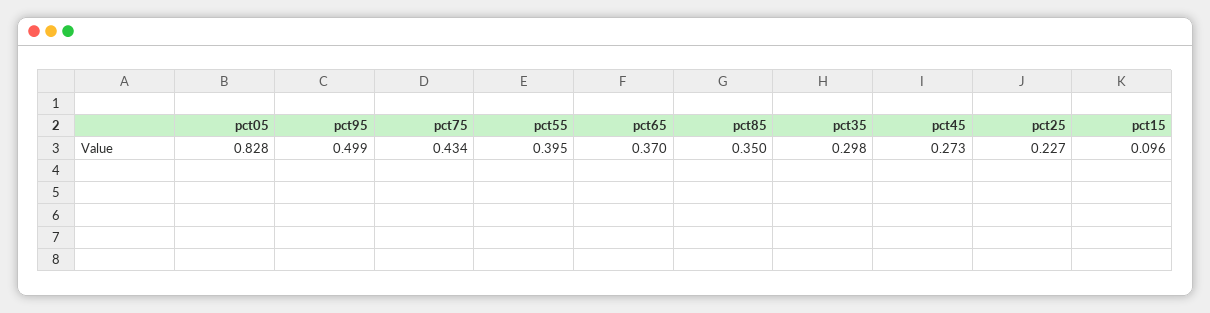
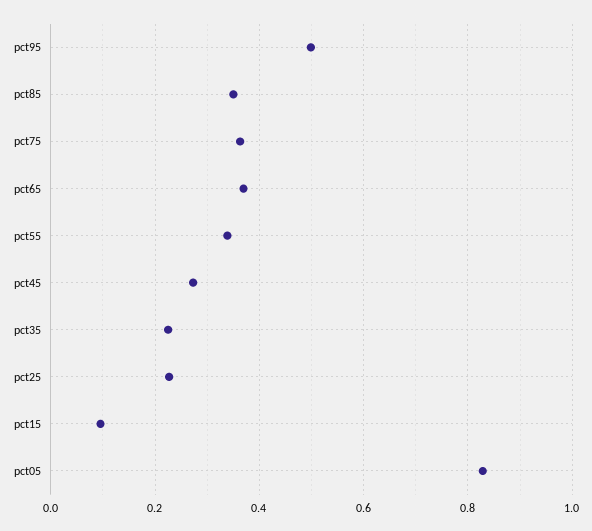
pct75: 0.434 -> 0.36
pct55: 0.395 -> 0.34
pct35: 0.298 -> 0.22

